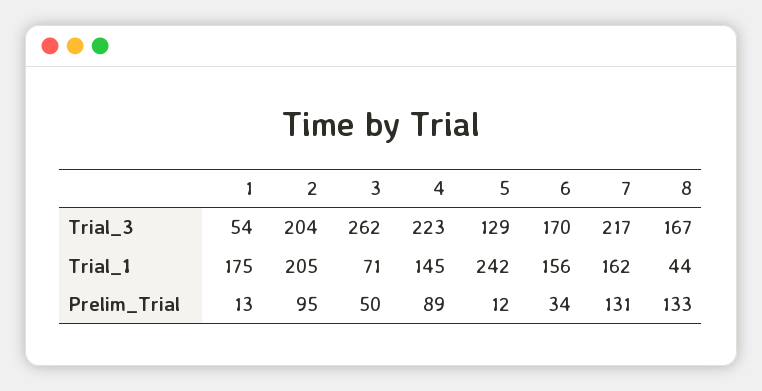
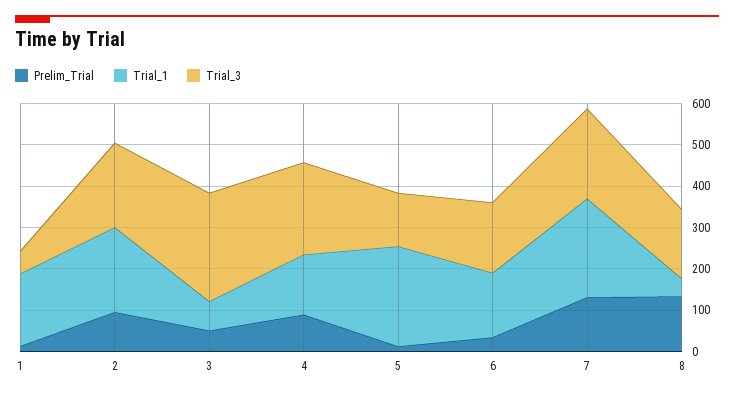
Trial_1, 7: 162 -> 240

